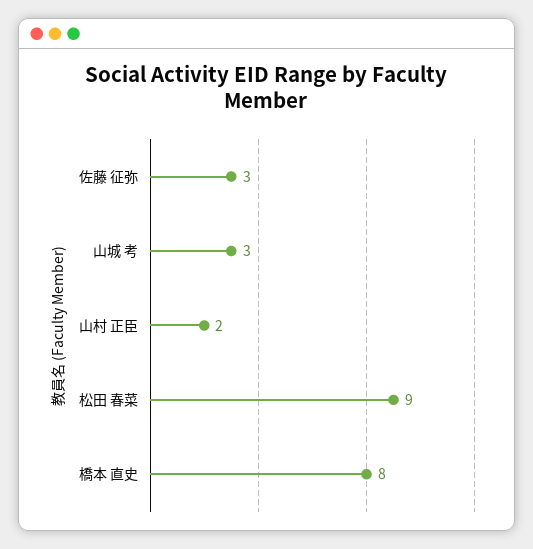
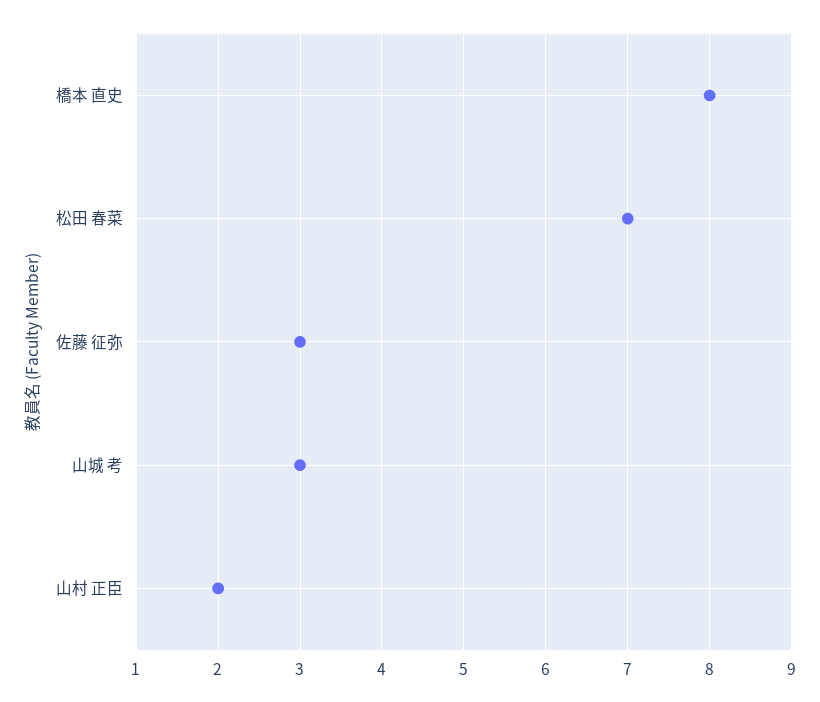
松田 春菜: 9 -> 7

